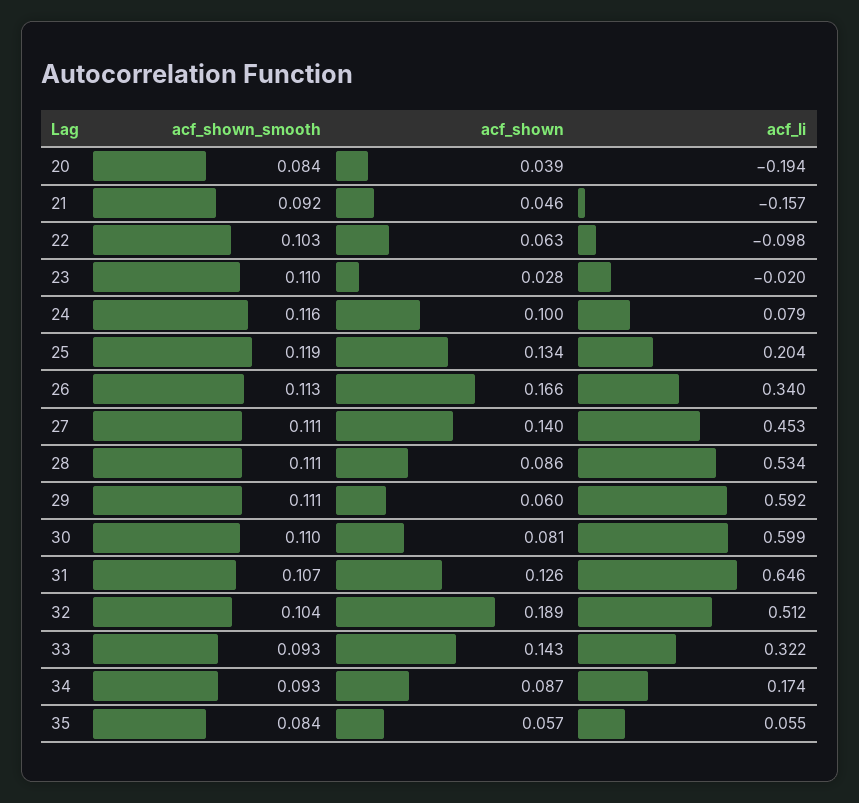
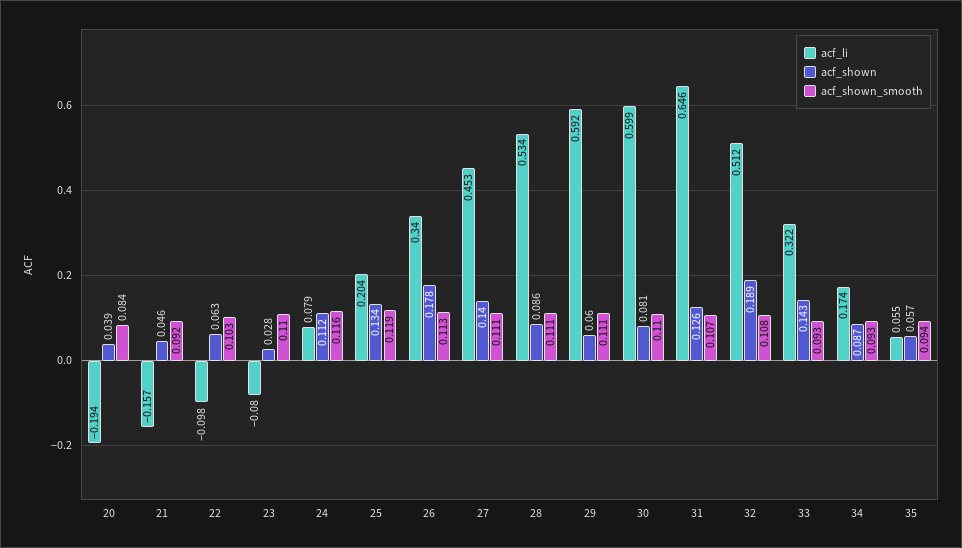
acf_li, 23: -0.02 -> -0.08
acf_shown, 24: 0.1 -> 0.112
acf_shown, 26: 0.166 -> 0.178
acf_shown_smooth, 32: 0.104 -> 0.108
acf_shown_smooth, 35: 0.084 -> 0.094

